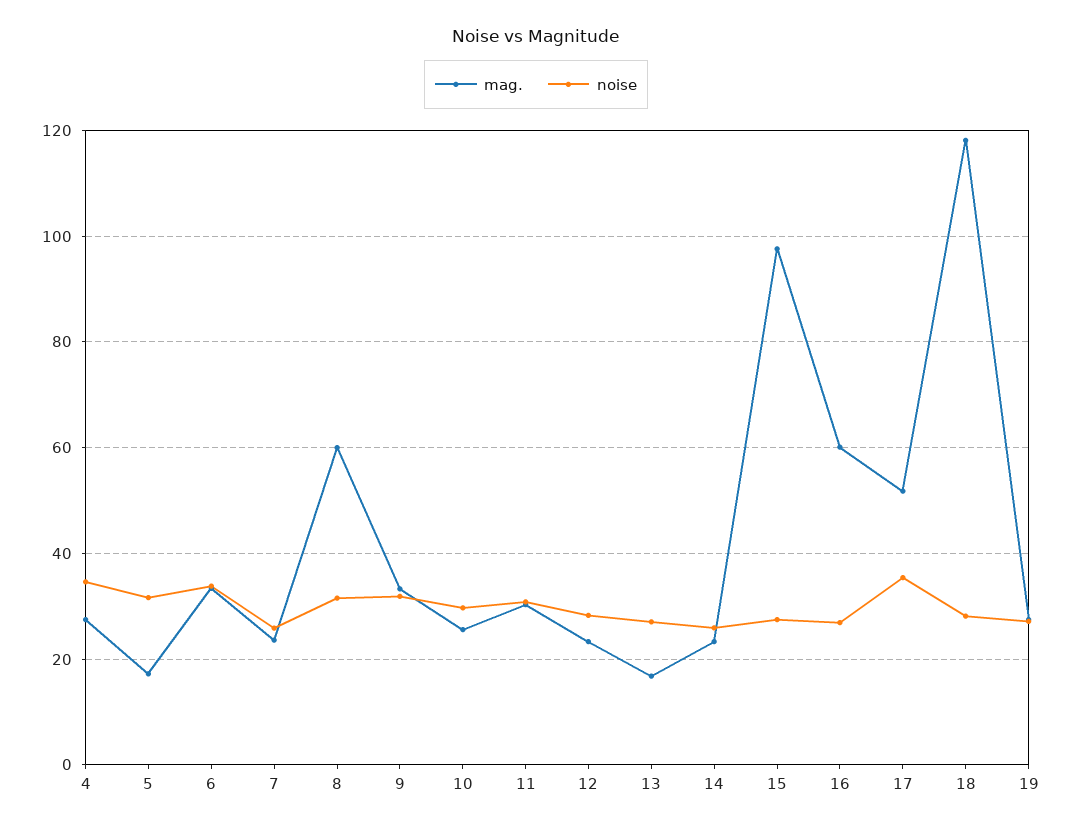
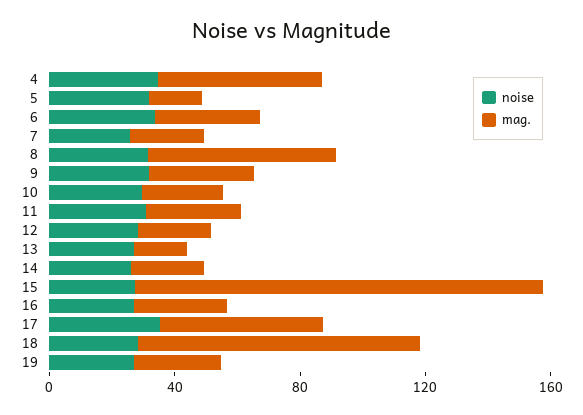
mag., 4: 28 -> 50
mag., 15: 98 -> 130
mag., 16: 60 -> 30
mag., 18: 118 -> 90

